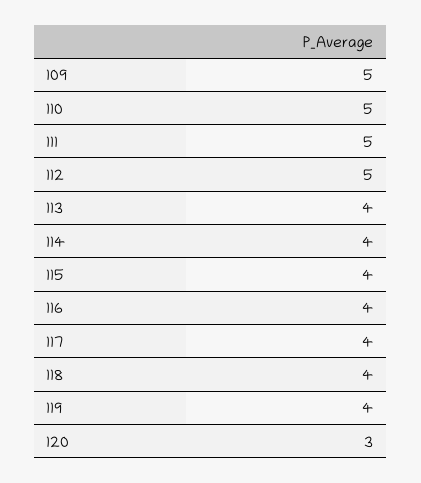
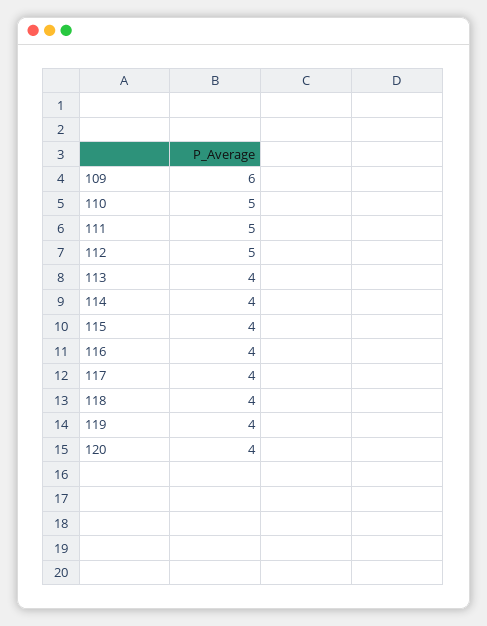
109: 5 -> 6
120: 3 -> 4

